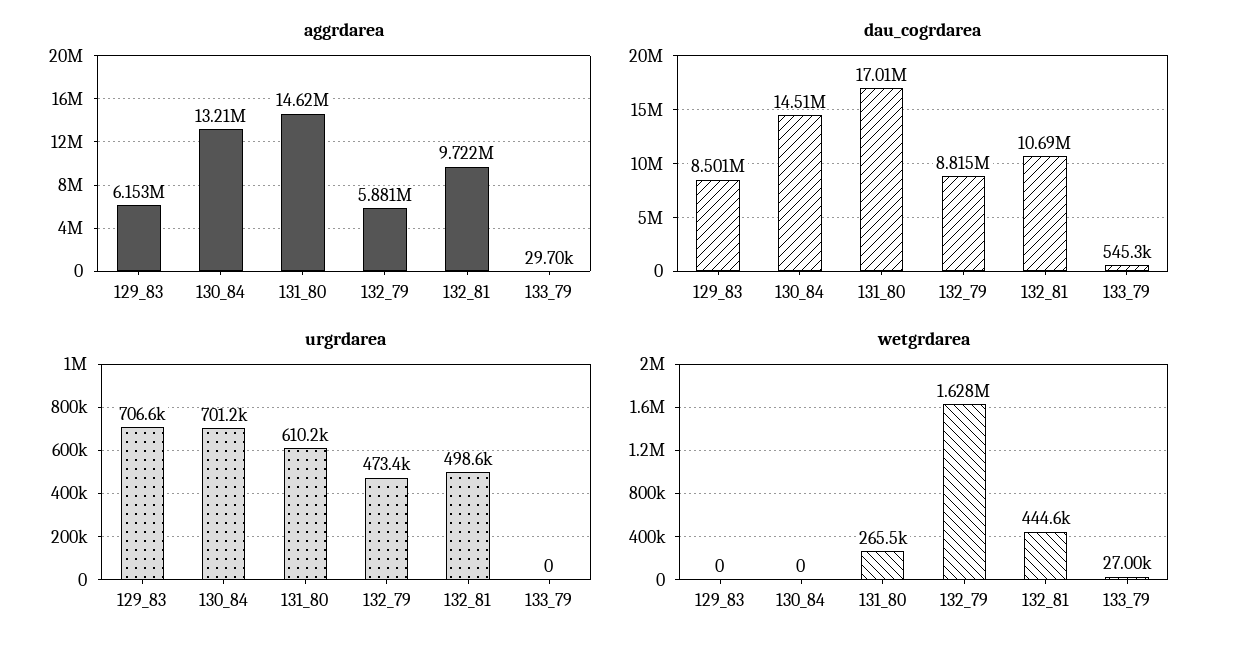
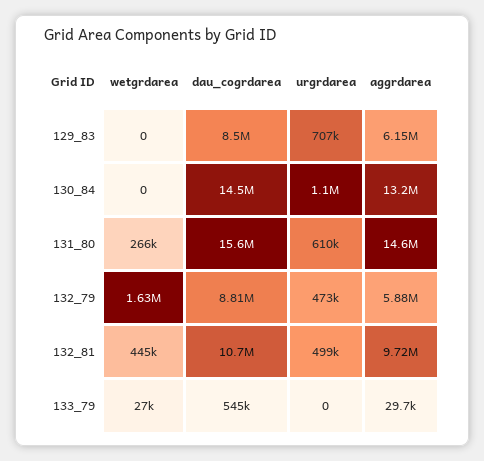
dau_cogrdarea, 131_80: 17010000 -> 15600000
urgrdarea, 130_84: 701200 -> 1100000

